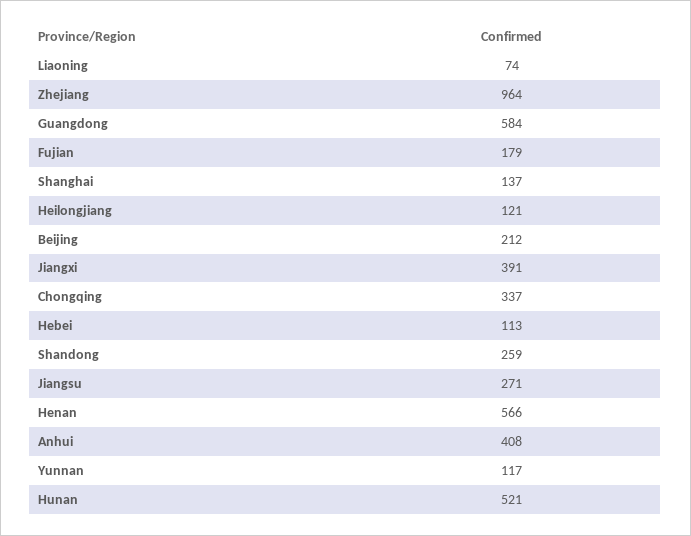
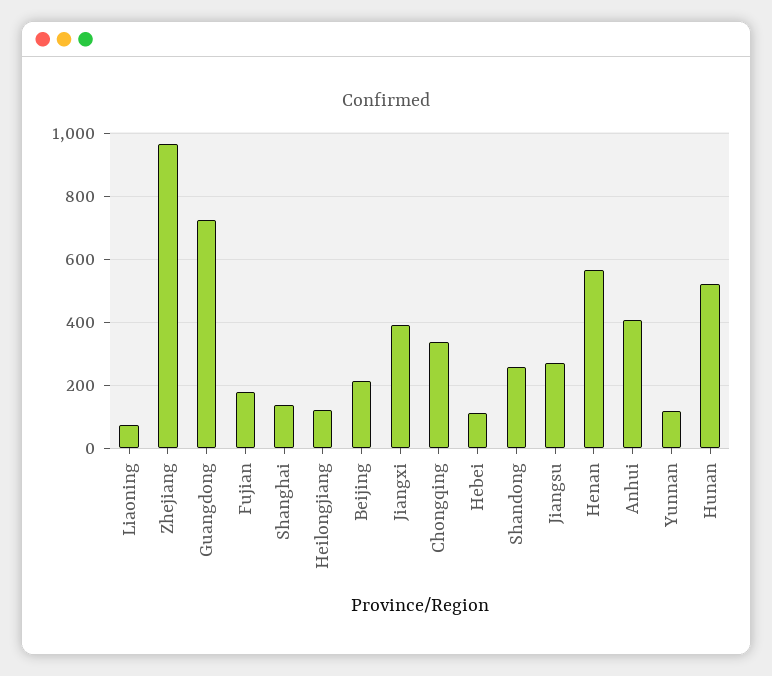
Guangdong: 584 -> 720

